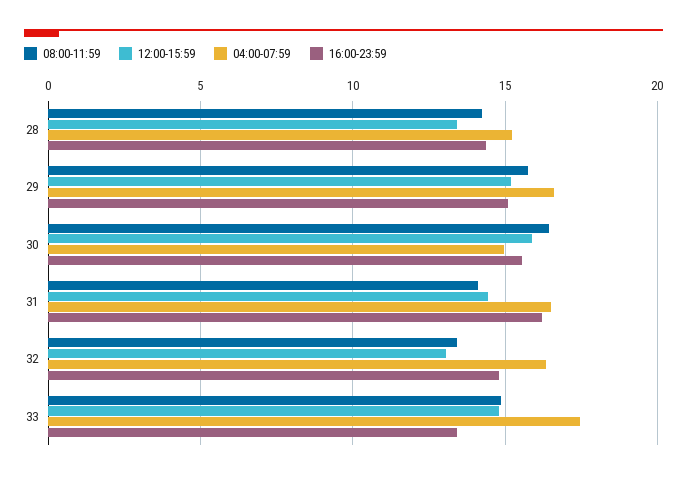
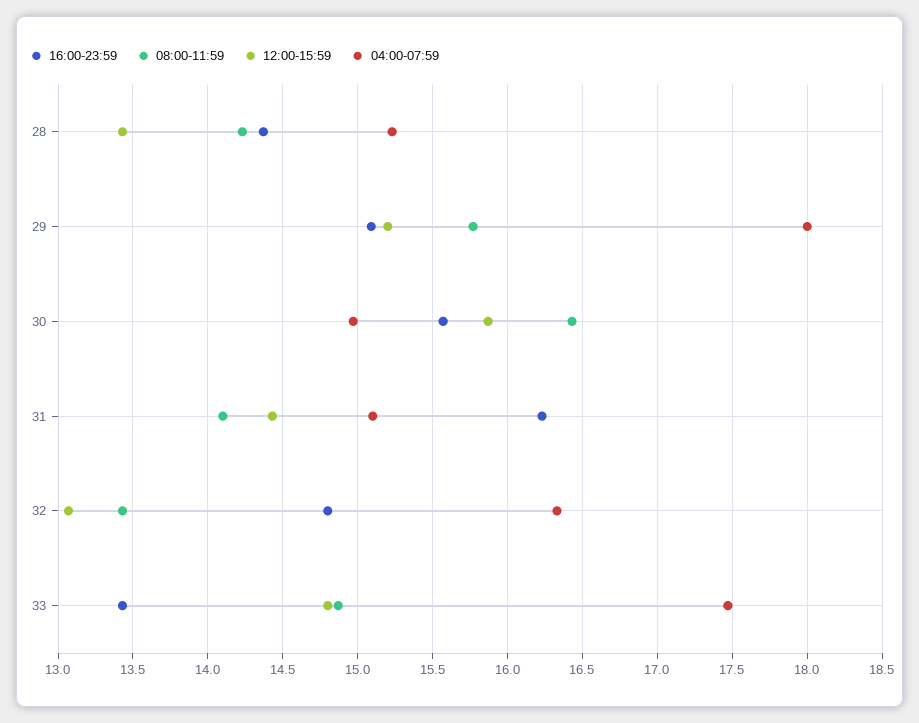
04:00-07:59, 29: 16.5 -> 18
04:00-07:59, 31: 16.5 -> 15.1

